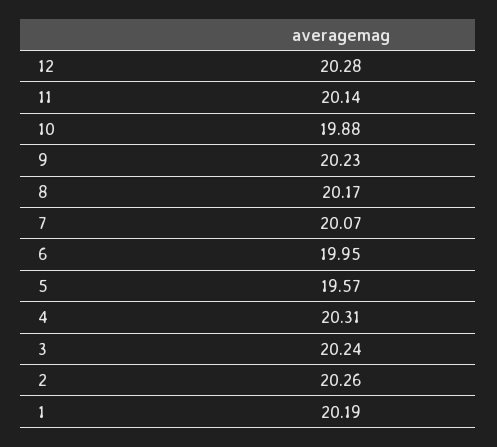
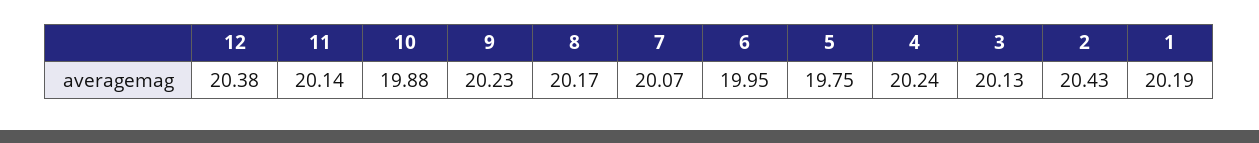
12: 20.28 -> 20.38
5: 19.57 -> 19.75
4: 20.31 -> 20.24
3: 20.24 -> 20.13
2: 20.26 -> 20.43

